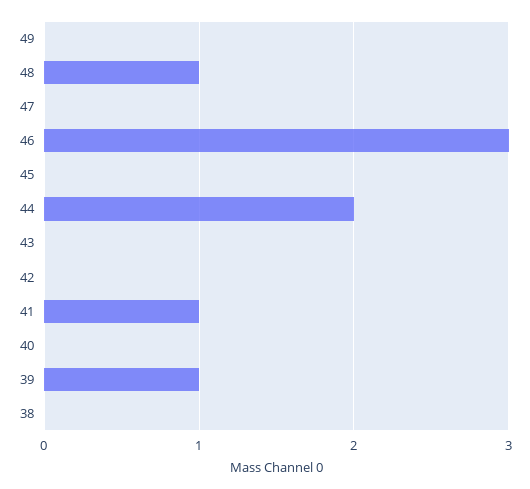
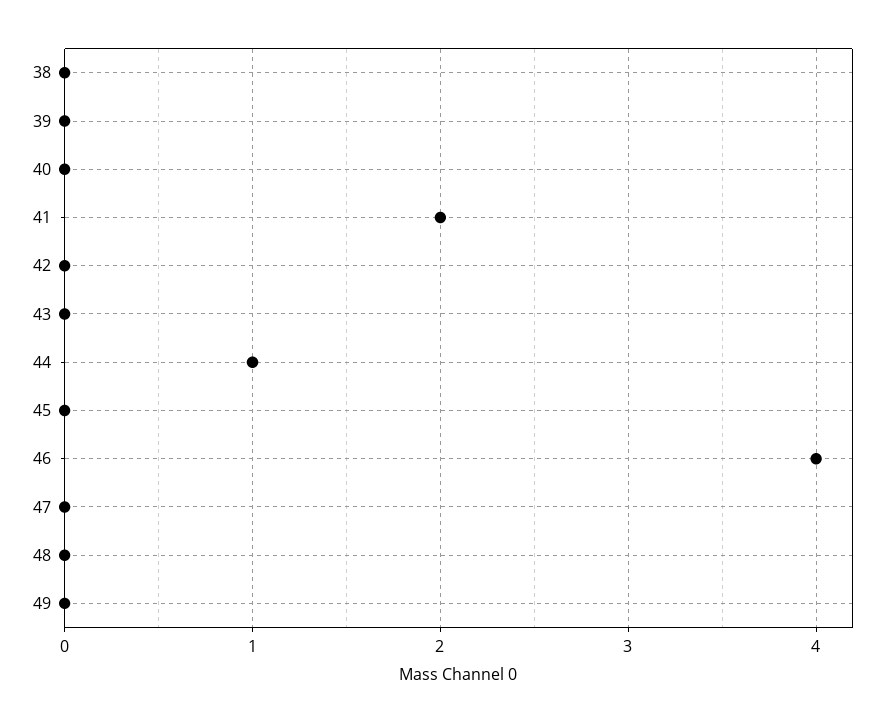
48: 1 -> 0
46: 3 -> 4
44: 2 -> 1
41: 1 -> 2
39: 1 -> 0

